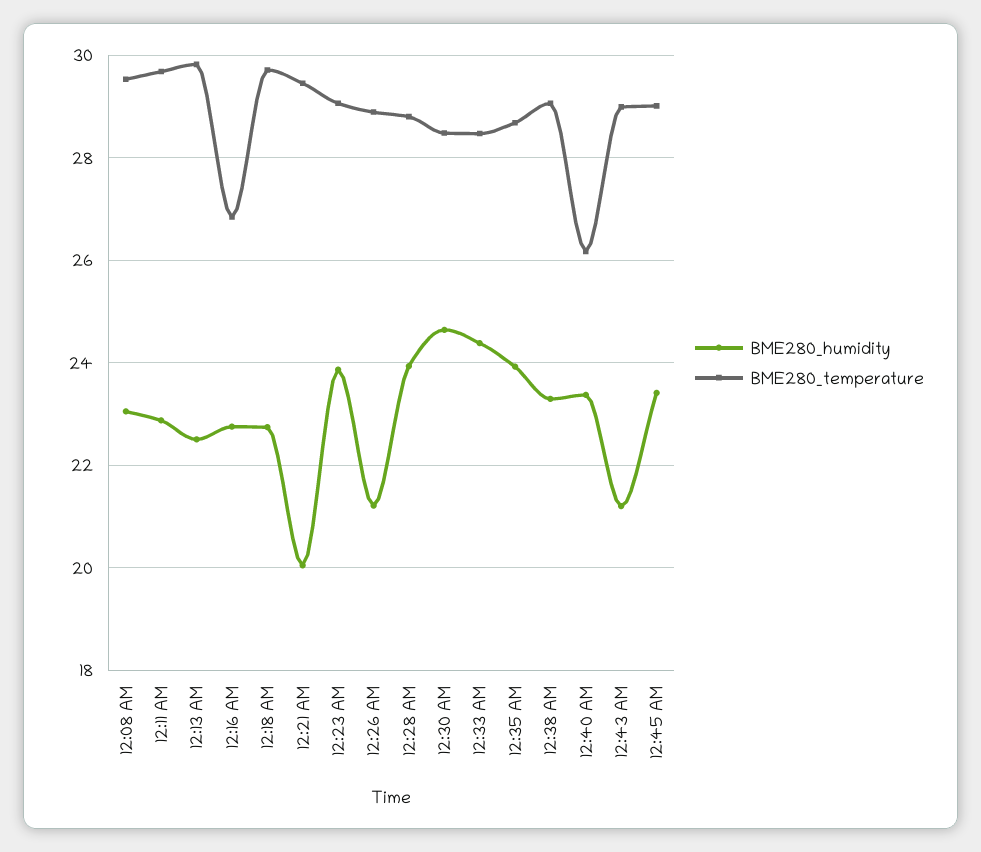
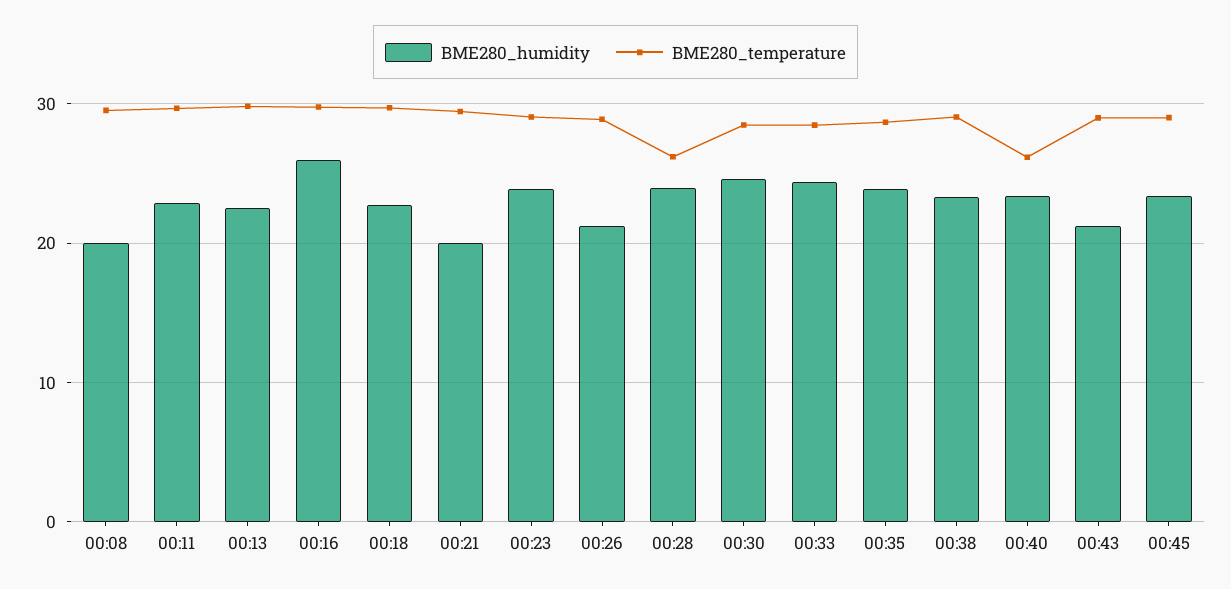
BME280_humidity, 12:08 AM: 23 -> 20
BME280_humidity, 12:16 AM: 22.8 -> 26
BME280_temperature, 12:16 AM: 26.8 -> 30
BME280_temperature, 12:28 AM: 28.8 -> 26

